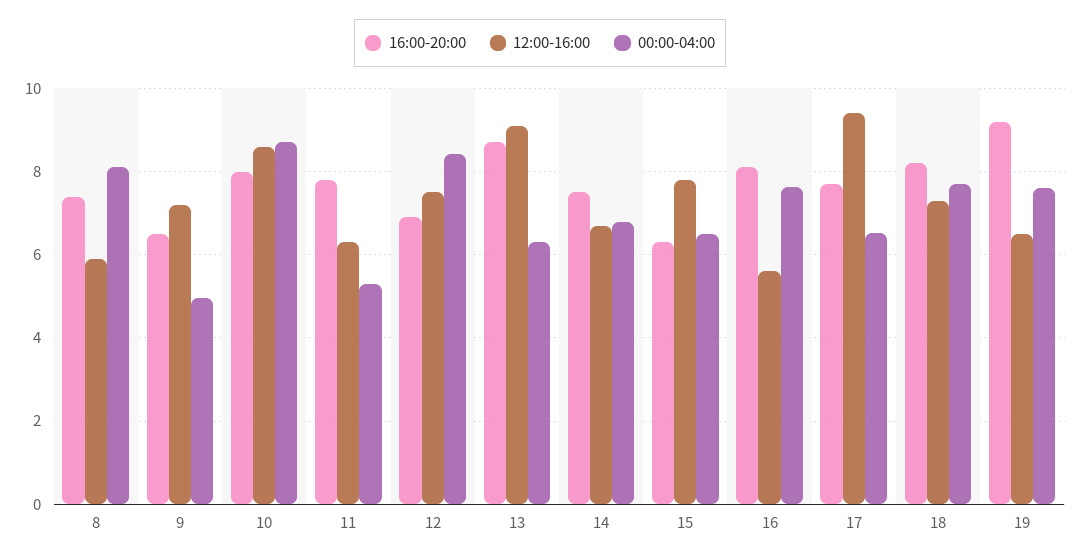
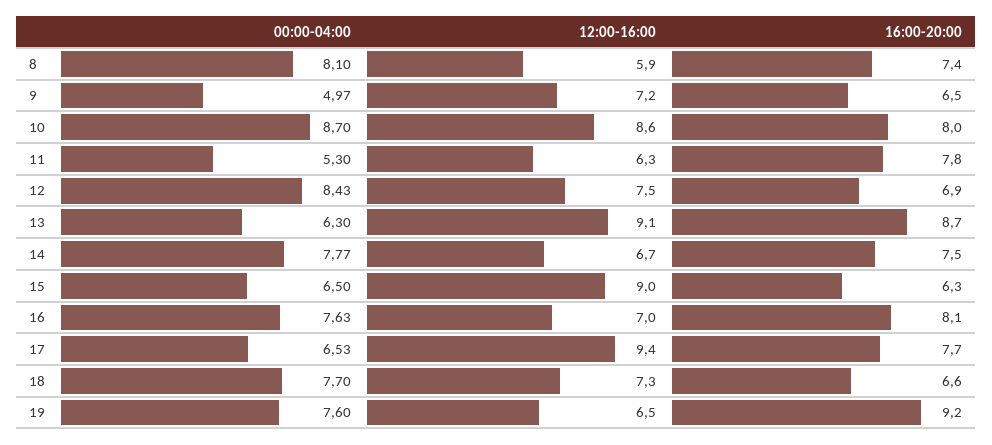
00:00-04:00, 14: 6.8 -> 7.77
12:00-16:00, 15: 7.8 -> 9
12:00-16:00, 16: 5.6 -> 7
16:00-20:00, 18: 8.2 -> 6.6

